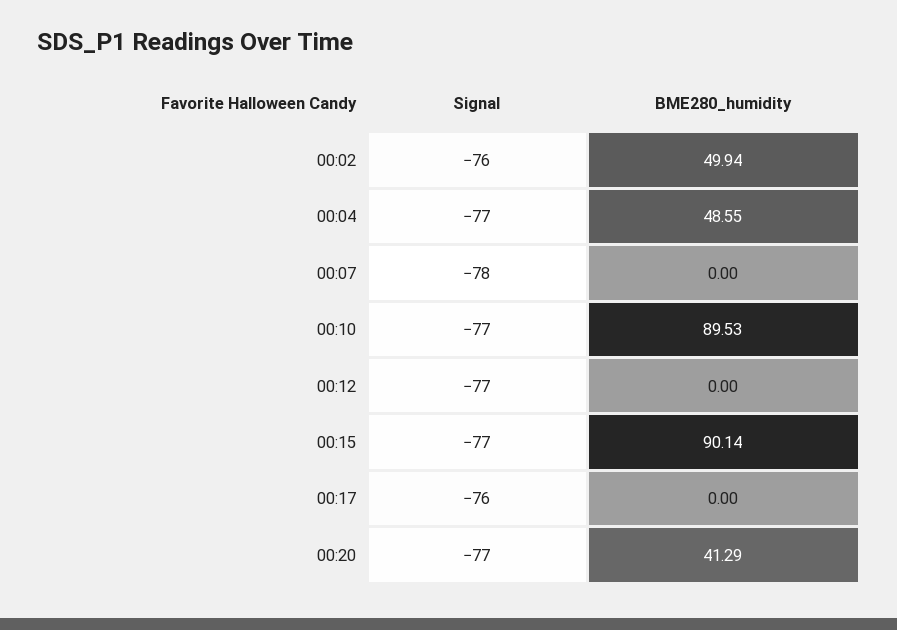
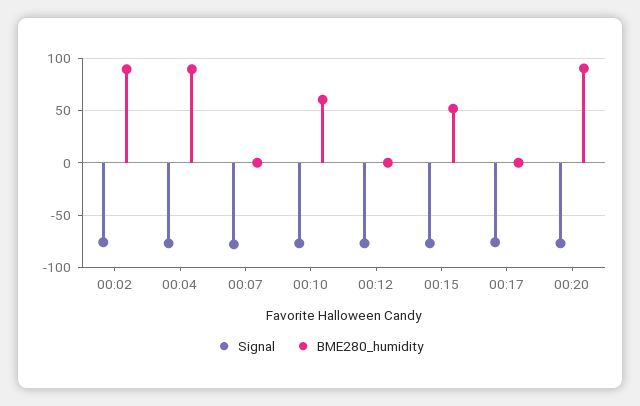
BME280_humidity, 00:02: 49.94 -> 90
BME280_humidity, 00:04: 48.55 -> 90
BME280_humidity, 00:10: 89.53 -> 60
BME280_humidity, 00:15: 90.14 -> 50
BME280_humidity, 00:20: 41.29 -> 90

